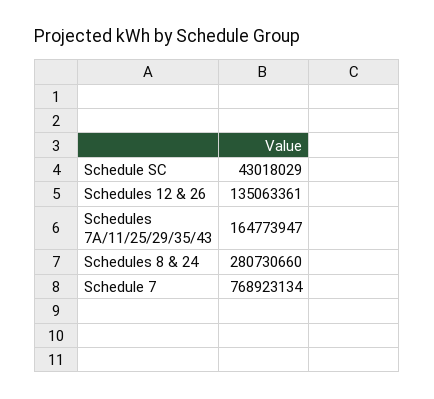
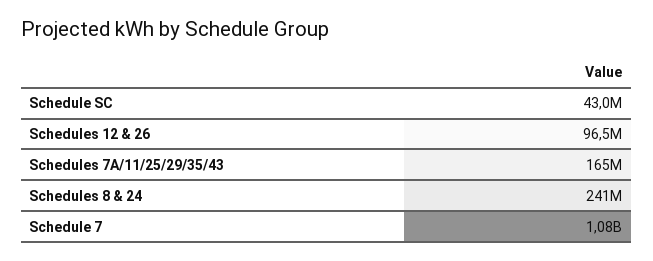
Schedules 12 & 26: 135063361 -> 96500000
Schedules 8 & 24: 280730660 -> 241000000
Schedule 7: 768923134 -> 1080000000

